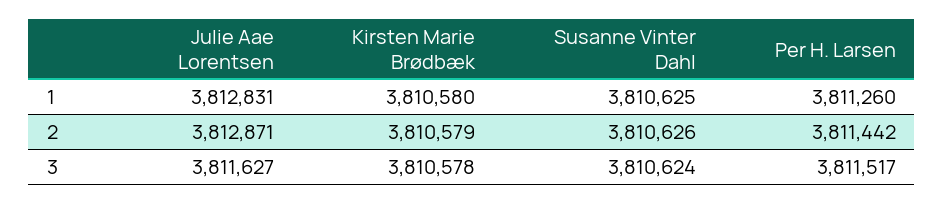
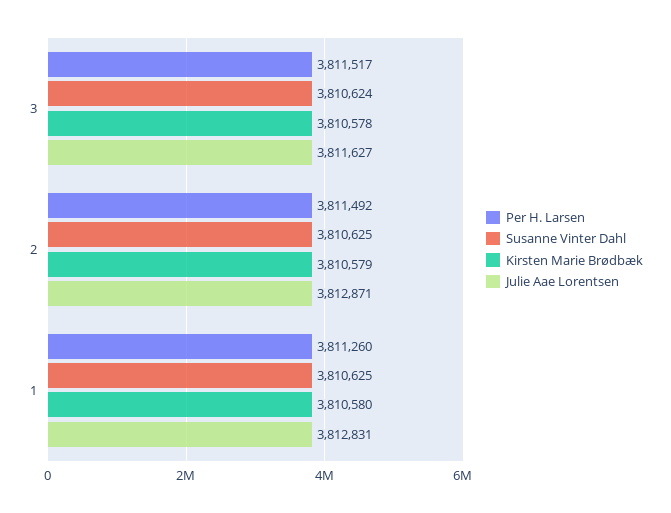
Susanne Vinter Dahl, 2: 3810626 -> 3810625
Per H. Larsen, 2: 3811442 -> 3811492

